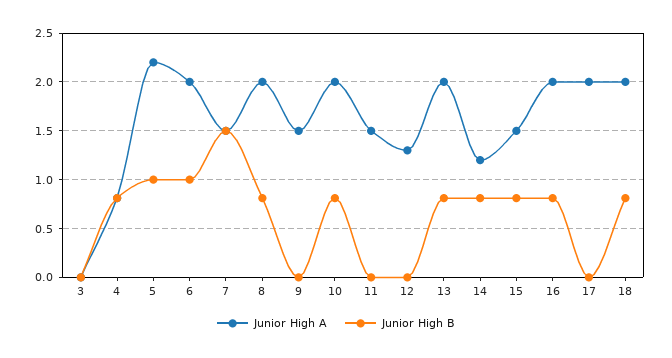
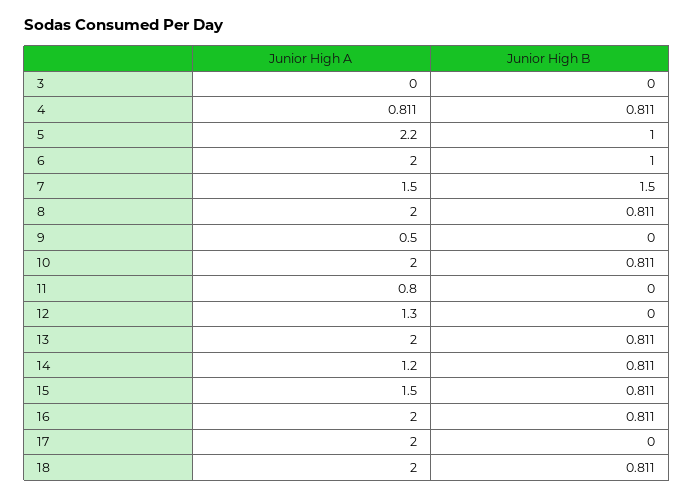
Junior High A, 9: 1.5 -> 0.5
Junior High A, 11: 1.5 -> 0.8

